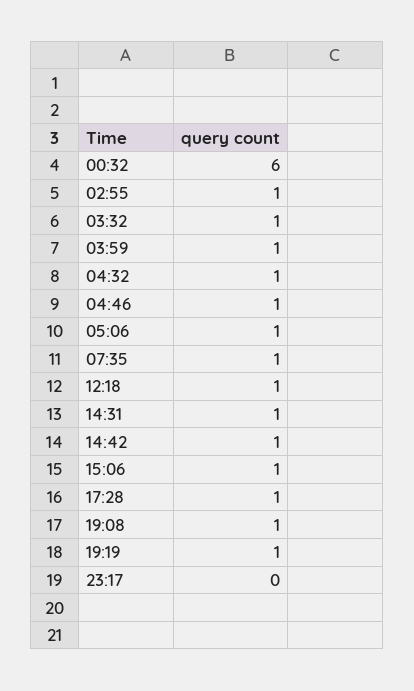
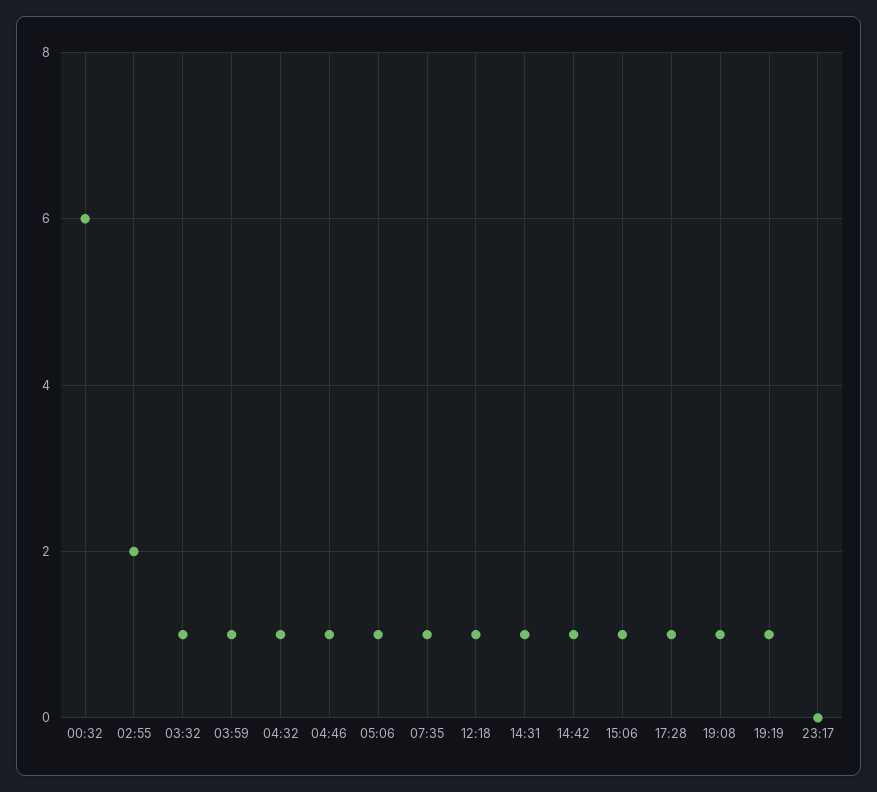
02:55: 1 -> 2

